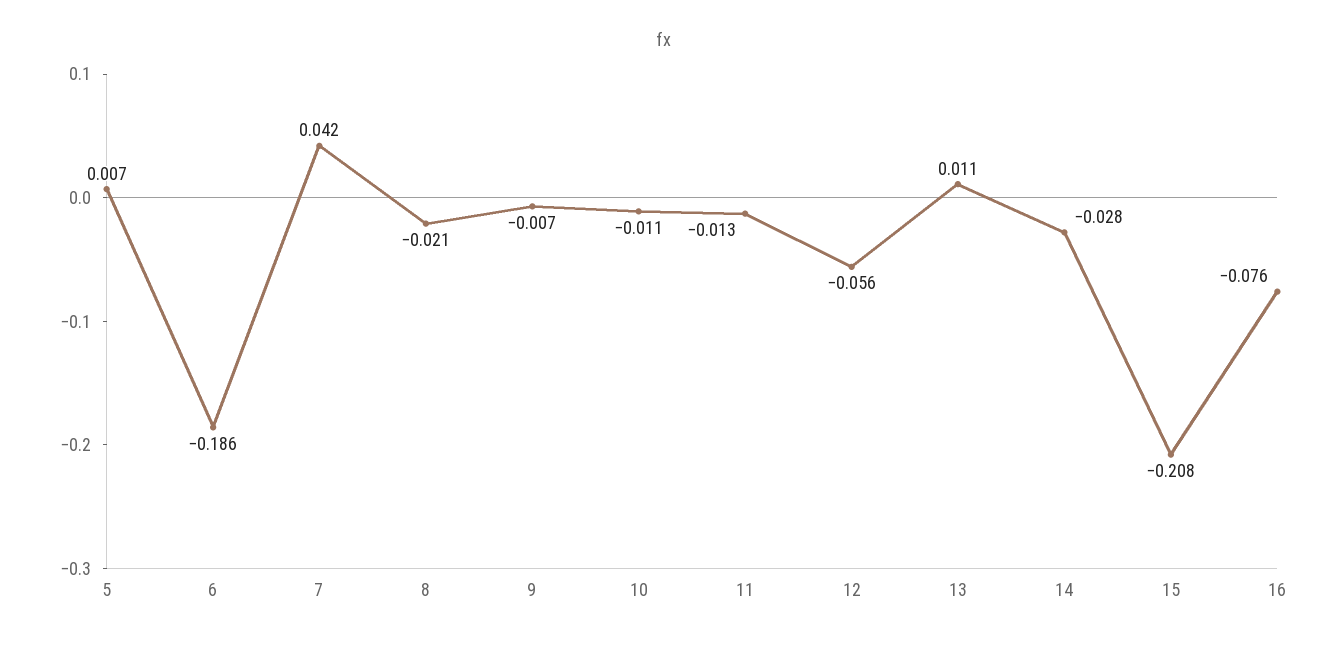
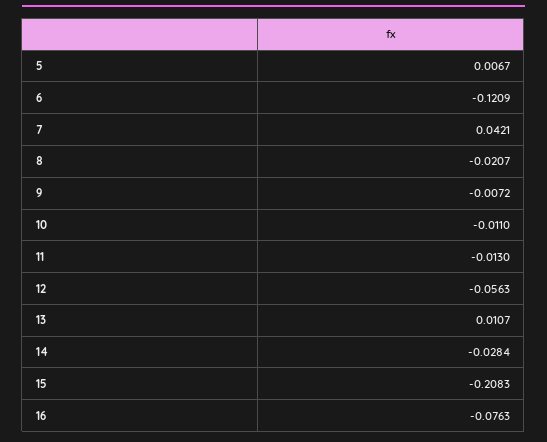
6: -0.186 -> -0.1209

